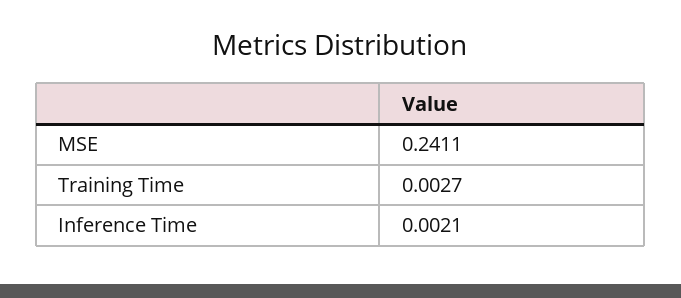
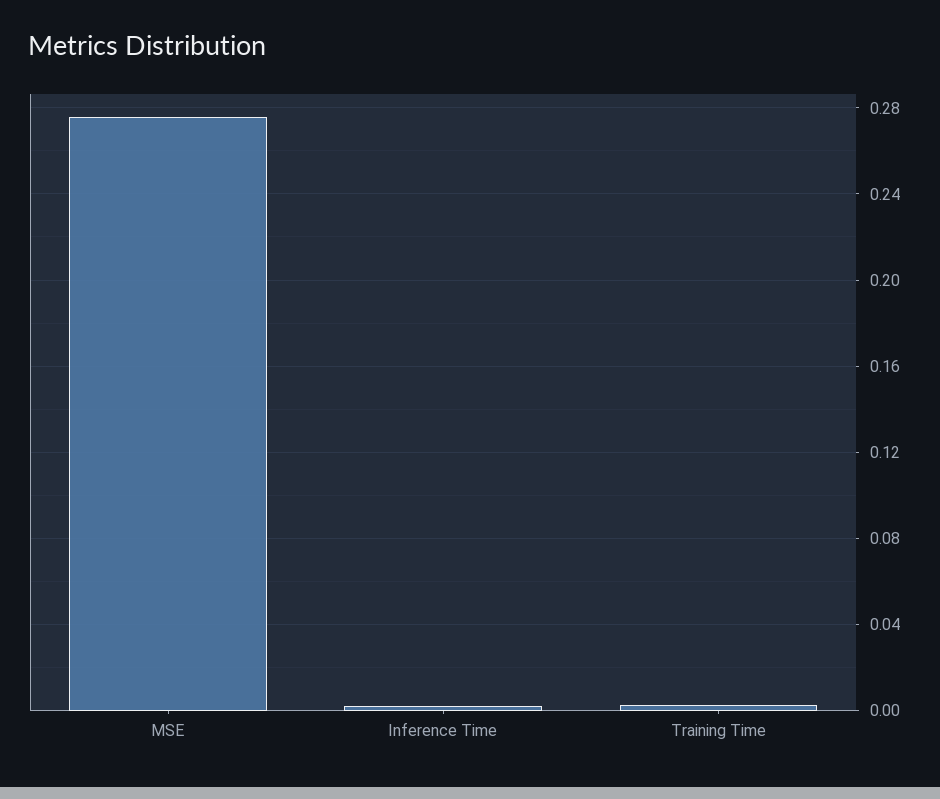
MSE: 0.2411 -> 0.275

